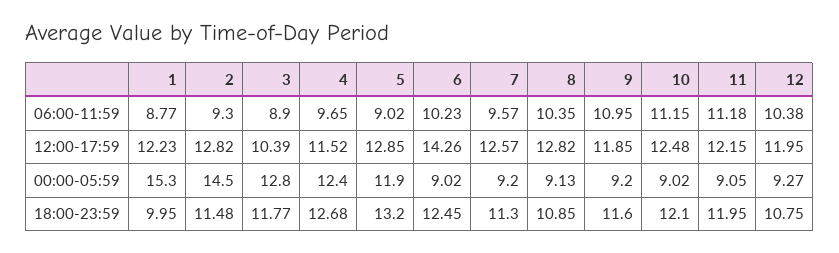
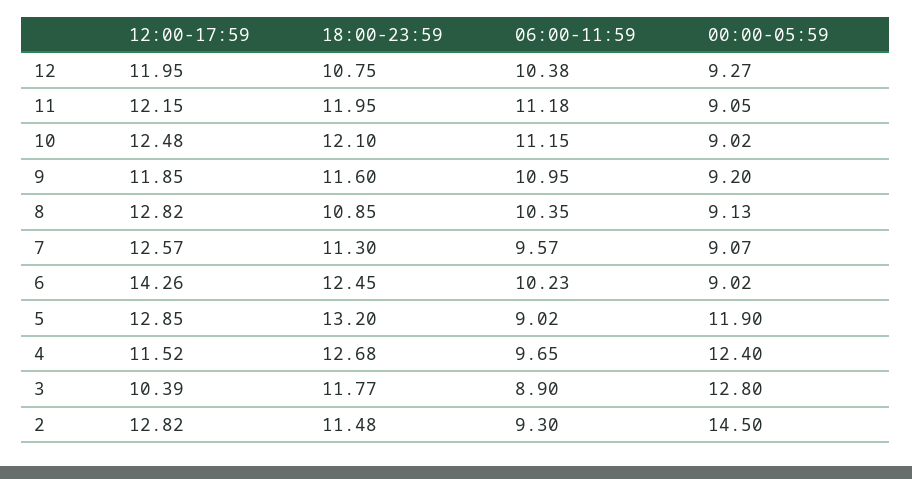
1, 06:00-11:59: 8.77 -> none
1, 12:00-17:59: 12.23 -> none
1, 00:00-05:59: 15.3 -> none
7, 00:00-05:59: 9.2 -> 9.07
1, 18:00-23:59: 9.95 -> none

